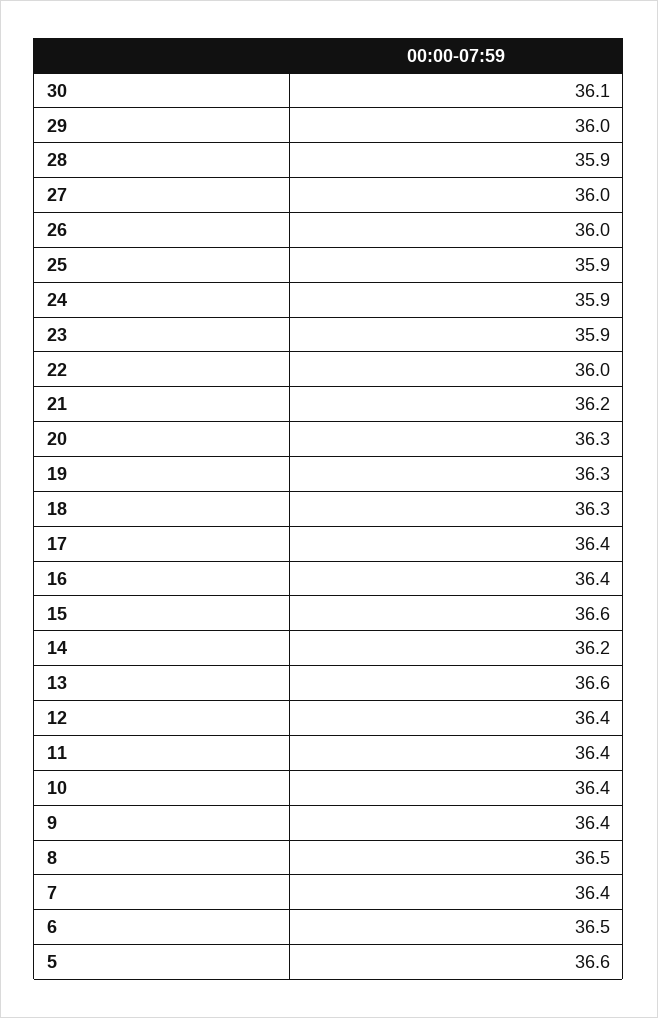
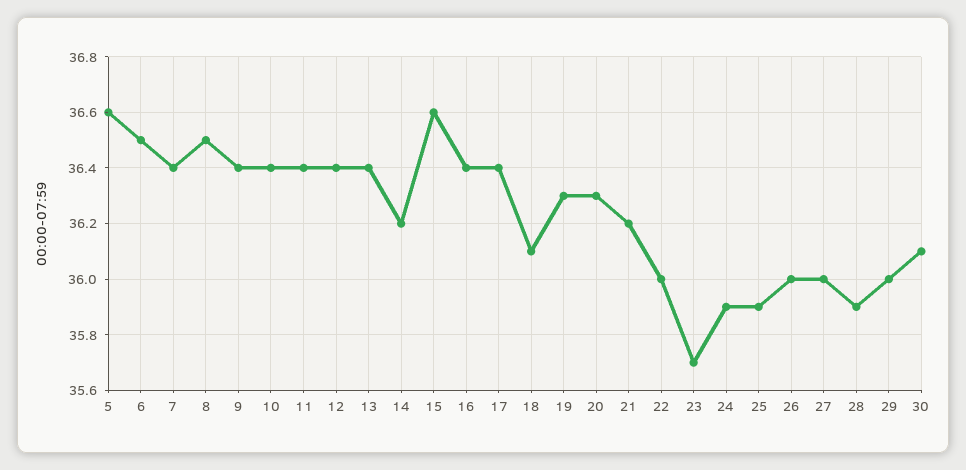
23: 35.9 -> 35.7
18: 36.3 -> 36.1
13: 36.6 -> 36.4

